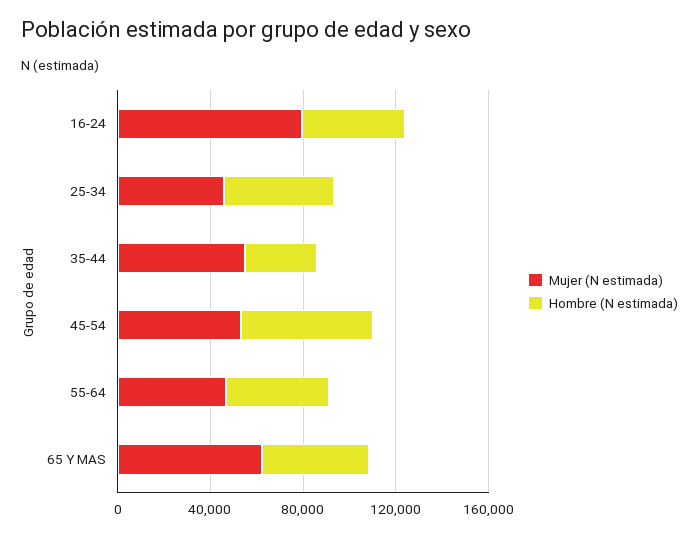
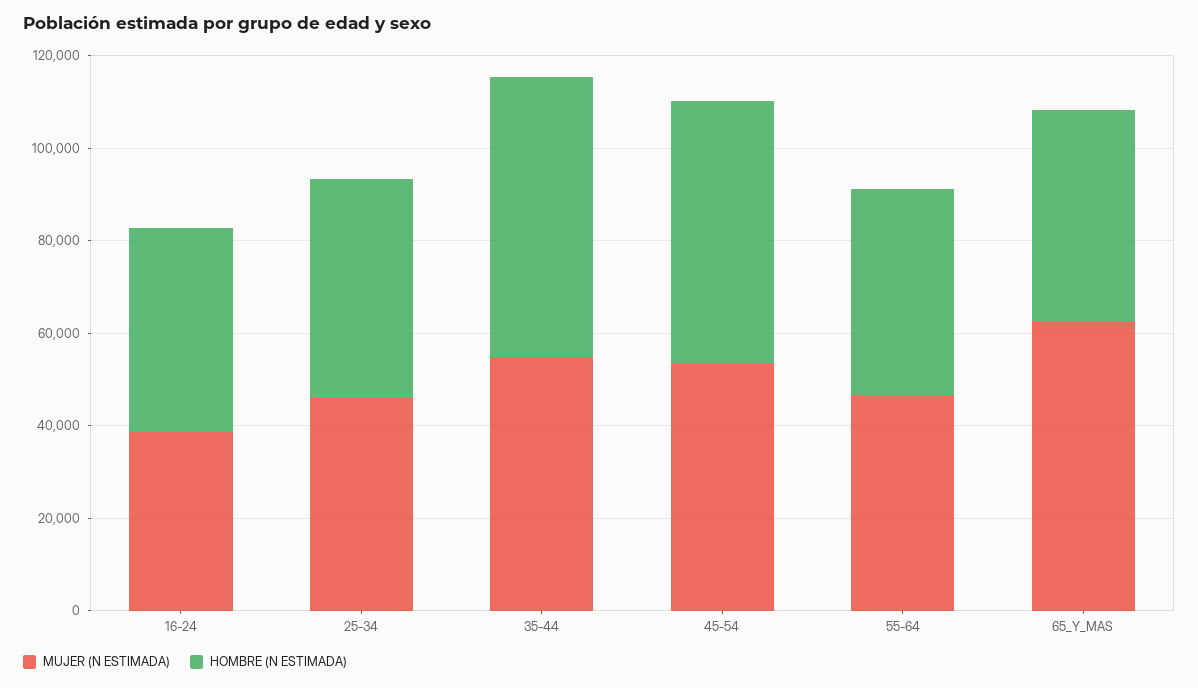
Mujer (N estimada), 16-24: 80000 -> 40000
Hombre (N estimada), 35-44: 30000 -> 60000

